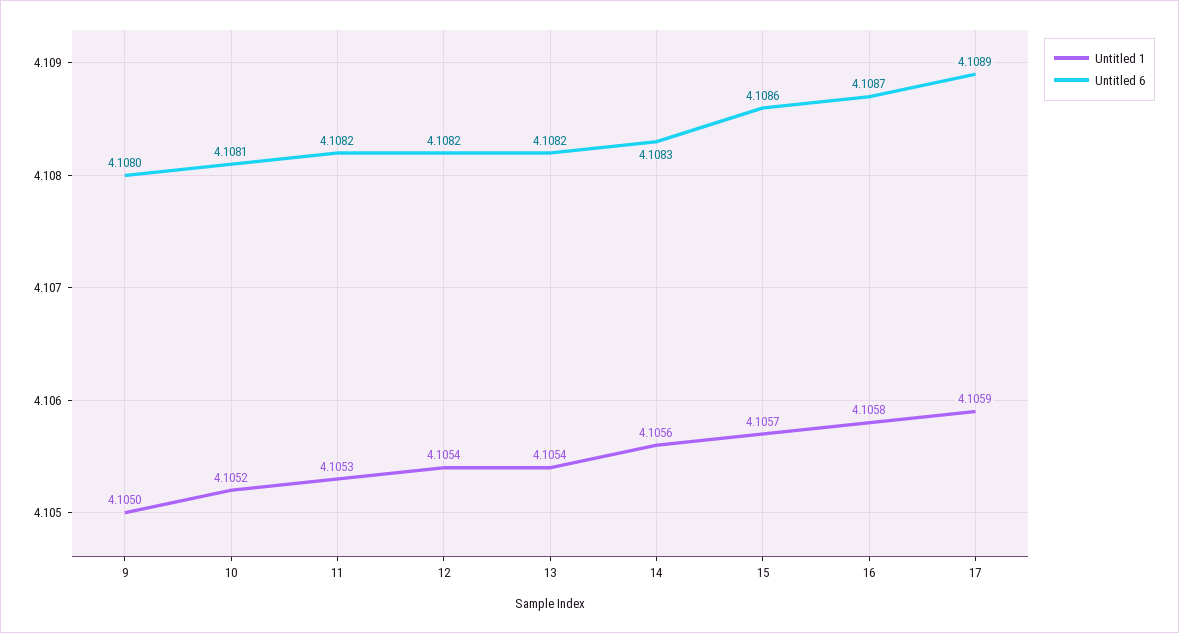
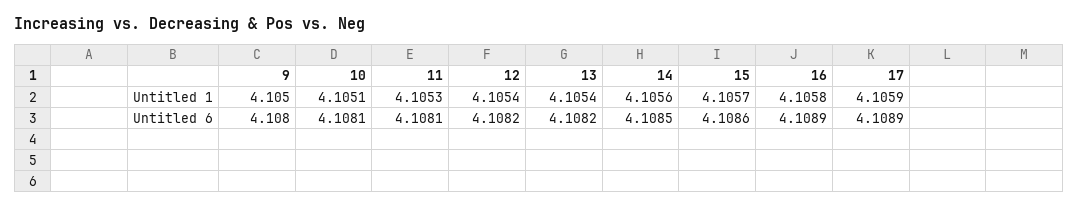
Untitled 1, 10: 4.1052 -> 4.1051
Untitled 6, 11: 4.1082 -> 4.1081
Untitled 6, 14: 4.1083 -> 4.1085
Untitled 6, 16: 4.1087 -> 4.1089

